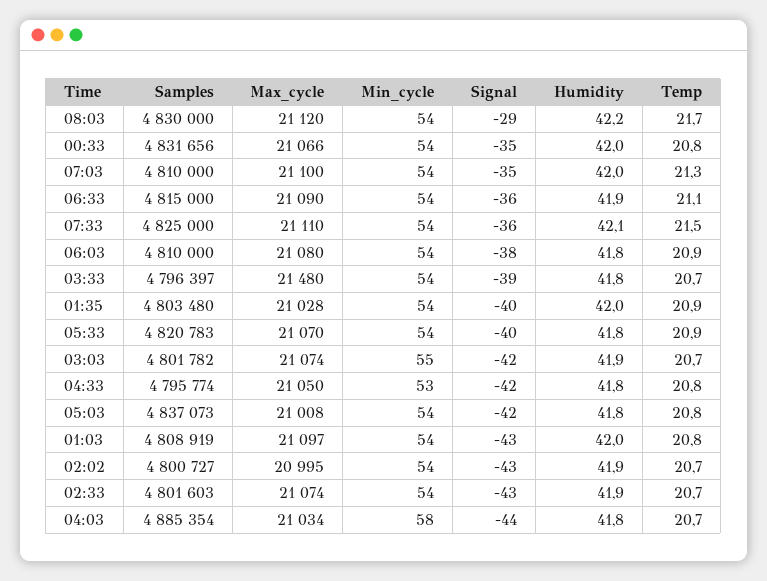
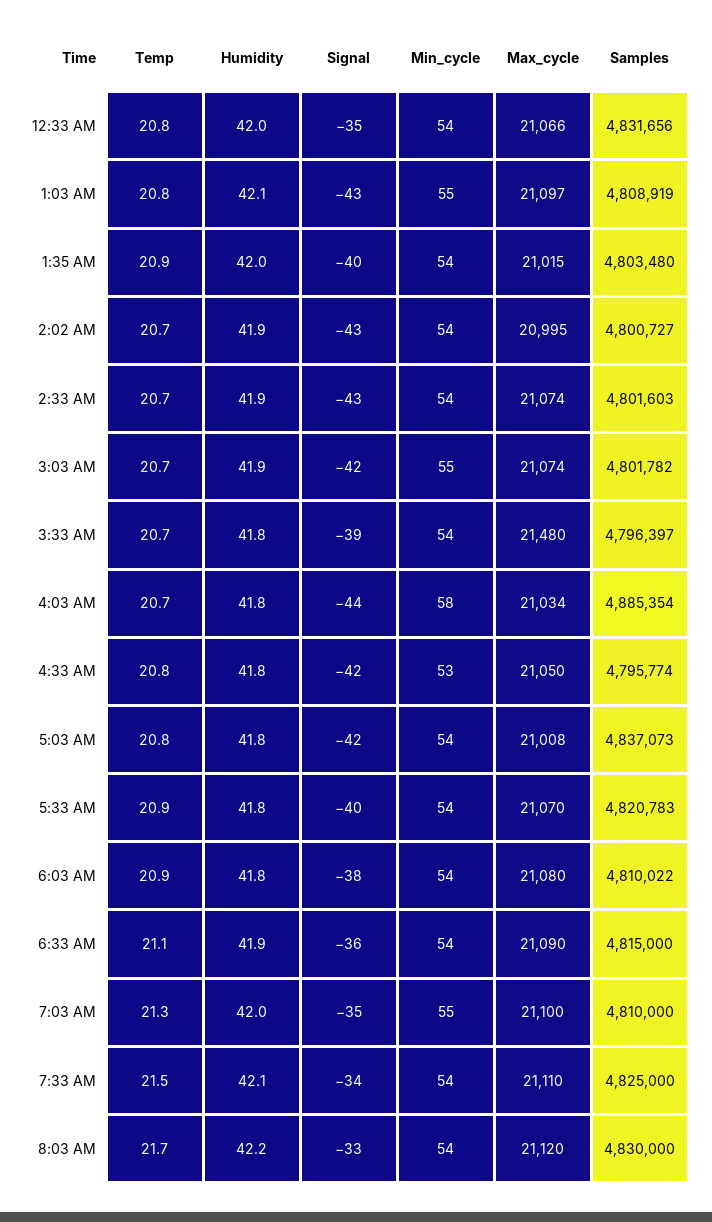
Signal, 08:03: -29 -> -33
Min_cycle, 07:03: 54 -> 55
Signal, 07:33: -36 -> -34
Samples, 06:03: 4810000 -> 4810022
Max_cycle, 01:35: 21028 -> 21015
Min_cycle, 01:03: 54 -> 55
Humidity, 01:03: 42 -> 42.1

